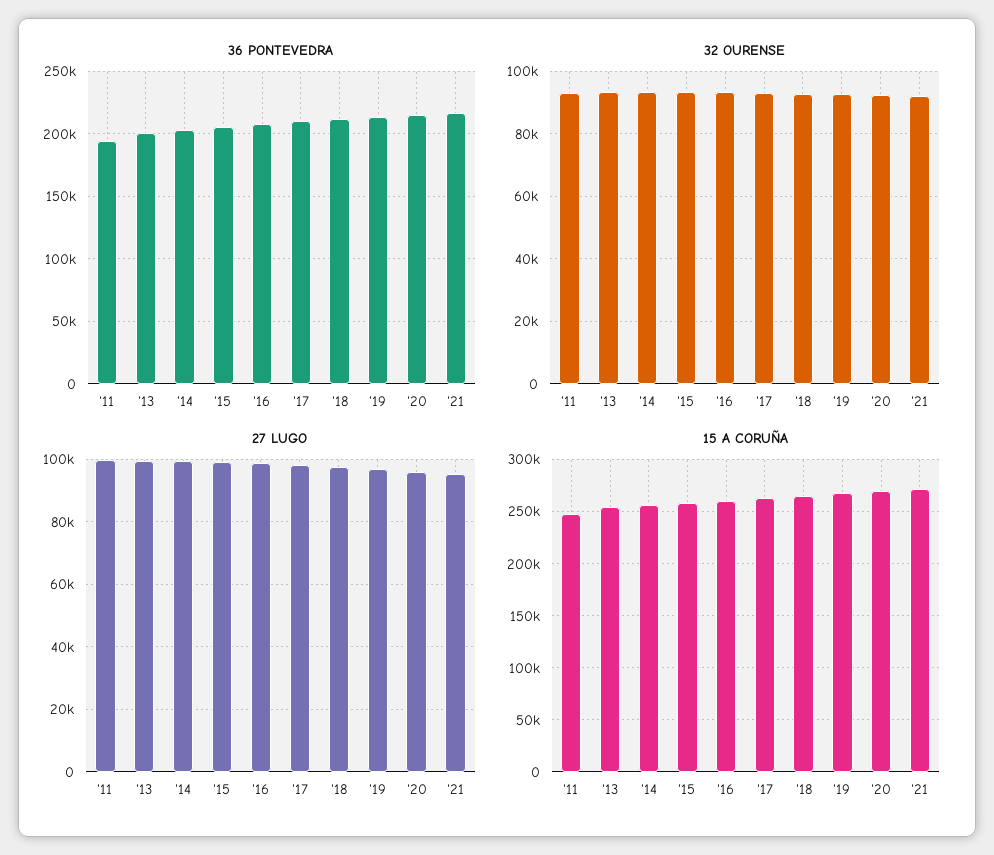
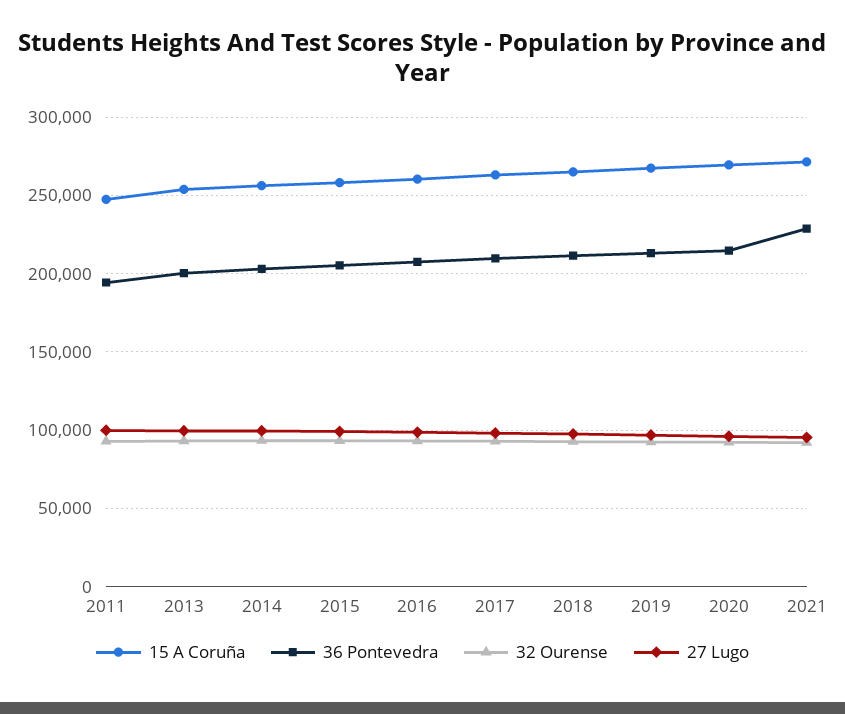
36 PONTEVEDRA, '21: 215000 -> 230000

